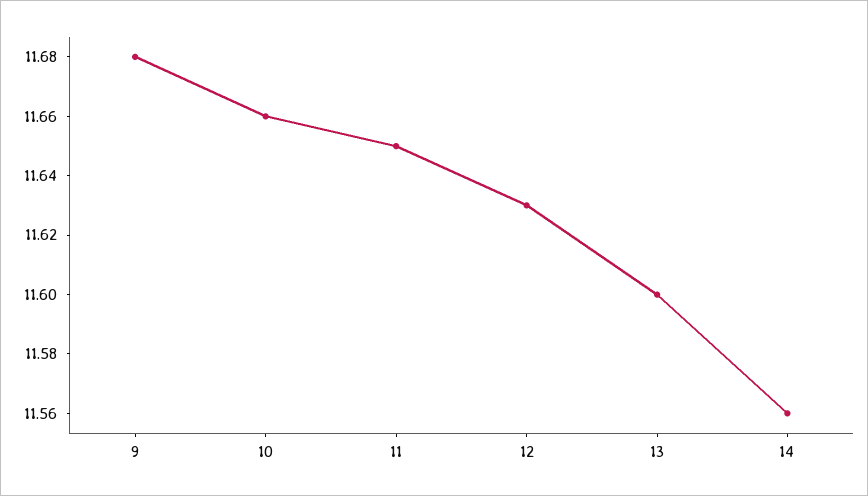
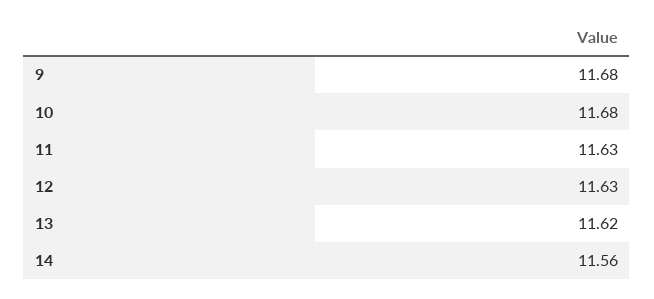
10: 11.66 -> 11.68
11: 11.65 -> 11.63
13: 11.6 -> 11.62

